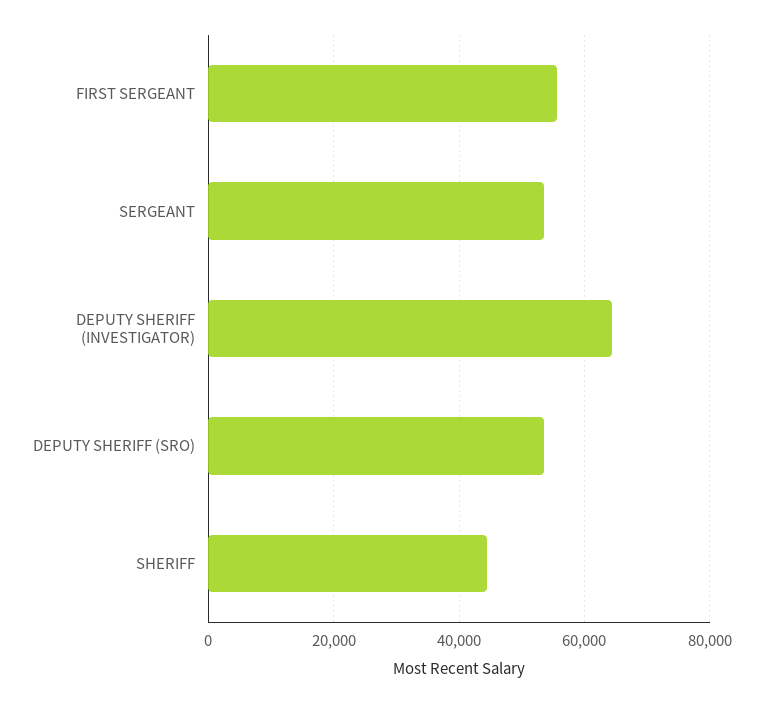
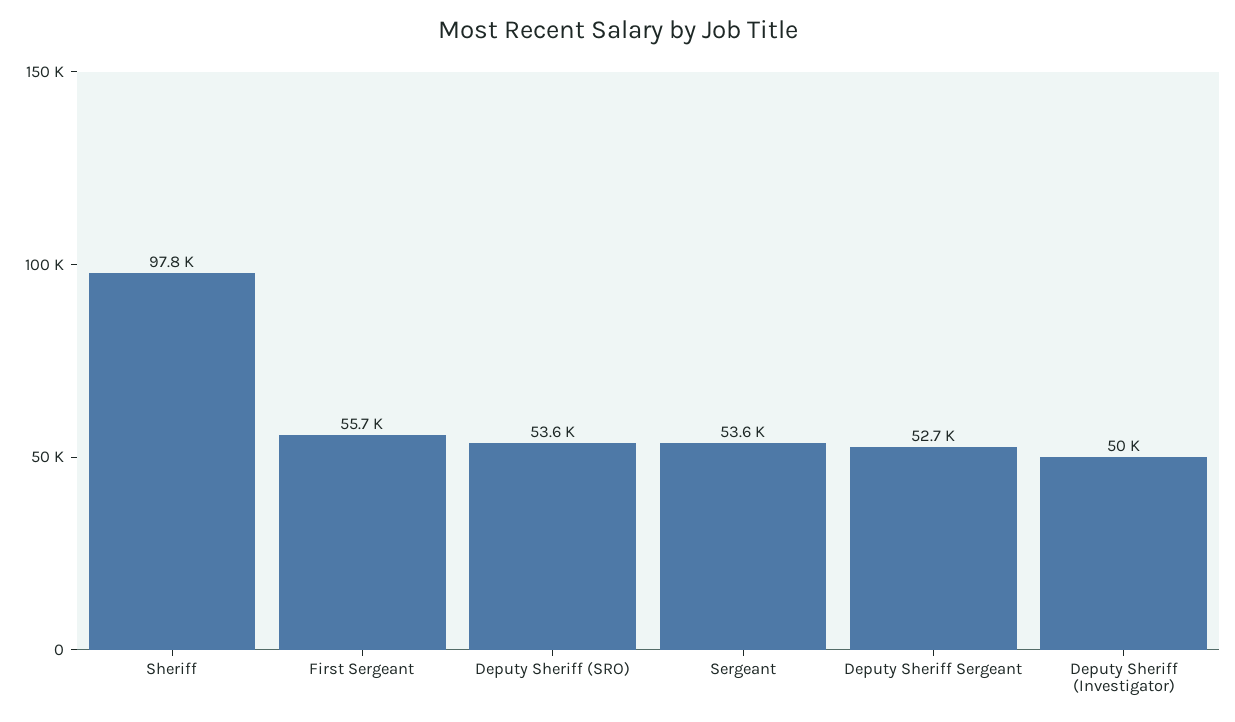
DEPUTY SHERIFF (INVESTIGATOR): 64000 -> 50000
SHERIFF: 44000 -> 97800
Deputy Sheriff Sergeant: none -> 52700

